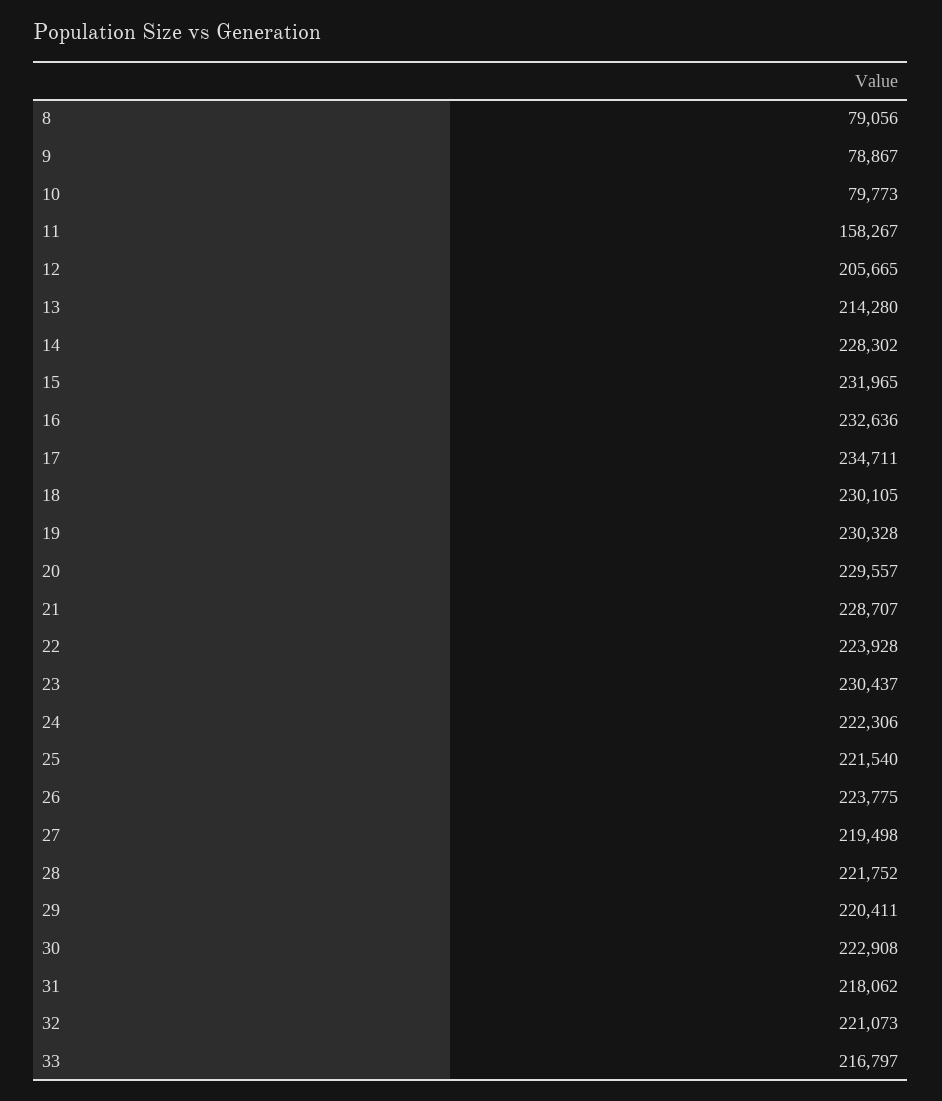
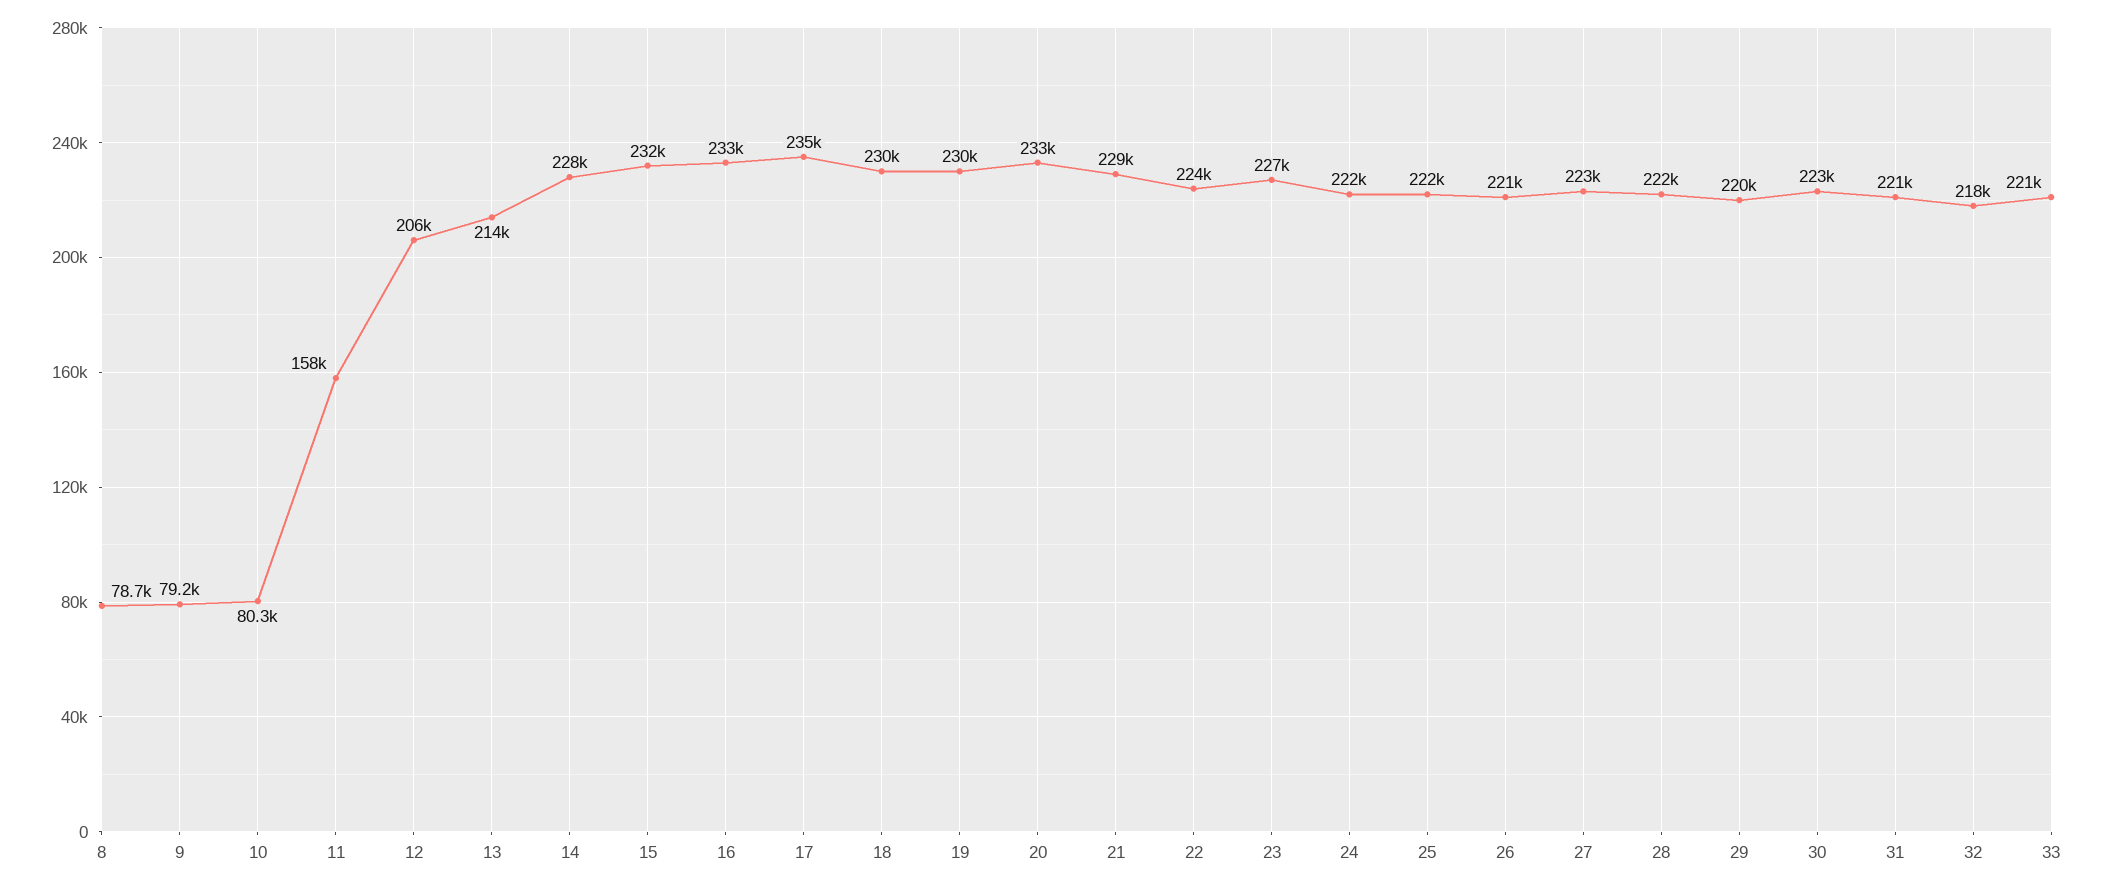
8: 79056 -> 78700
9: 78867 -> 79200
10: 79773 -> 80300
20: 229557 -> 233000
23: 230437 -> 227000
26: 223775 -> 221000
27: 219498 -> 223000
31: 218062 -> 221000
32: 221073 -> 218000
33: 216797 -> 221000

